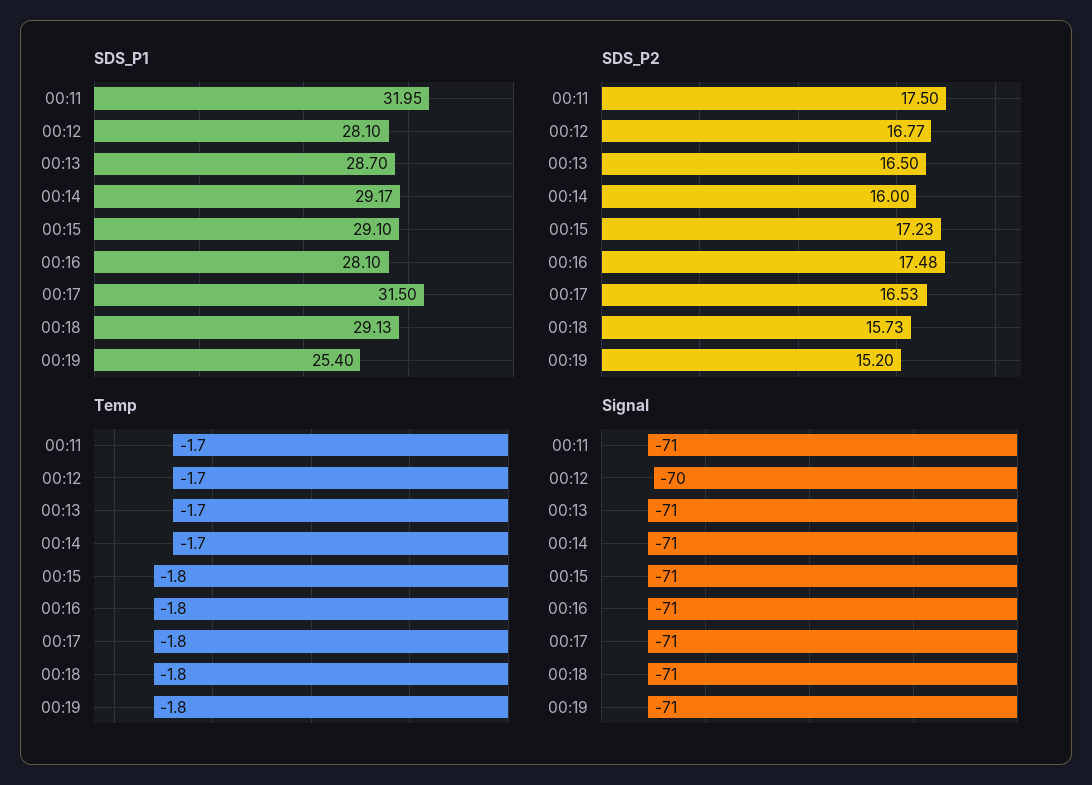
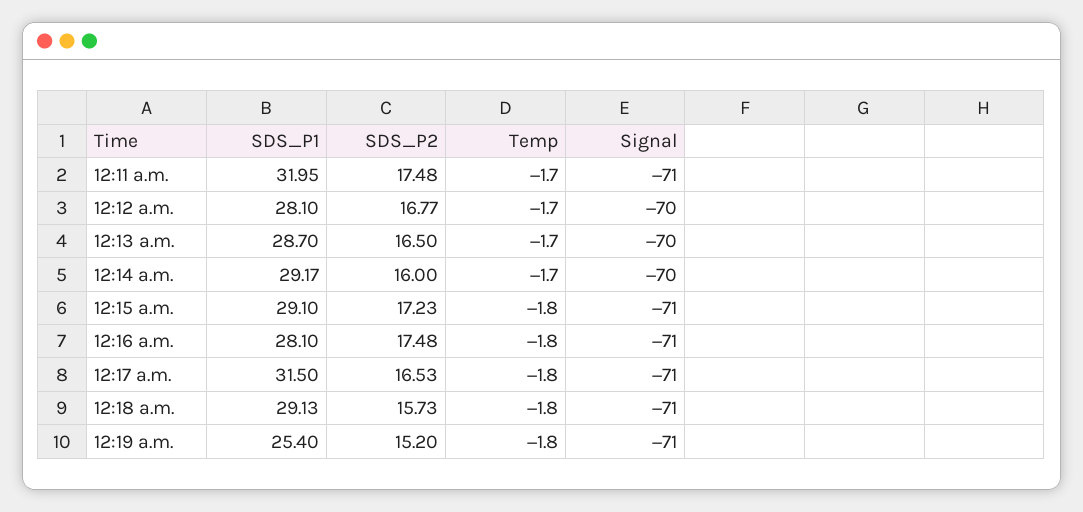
SDS_P2, 00:11: 17.5 -> 17.48
Signal, 00:13: -71 -> -70
Signal, 00:14: -71 -> -70

